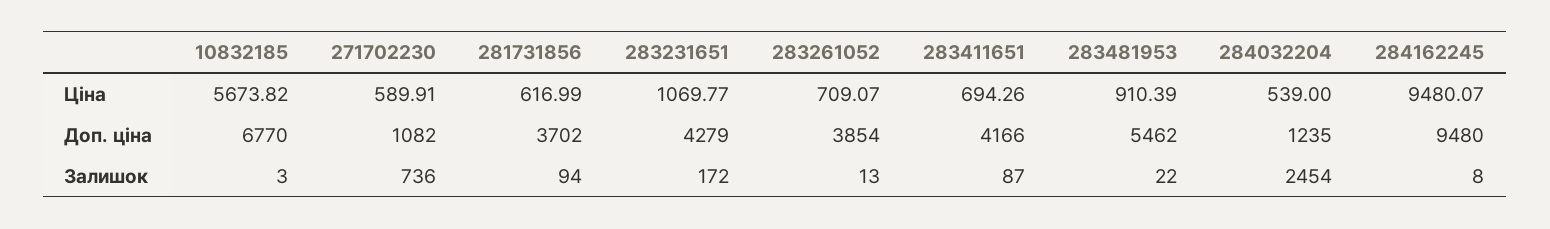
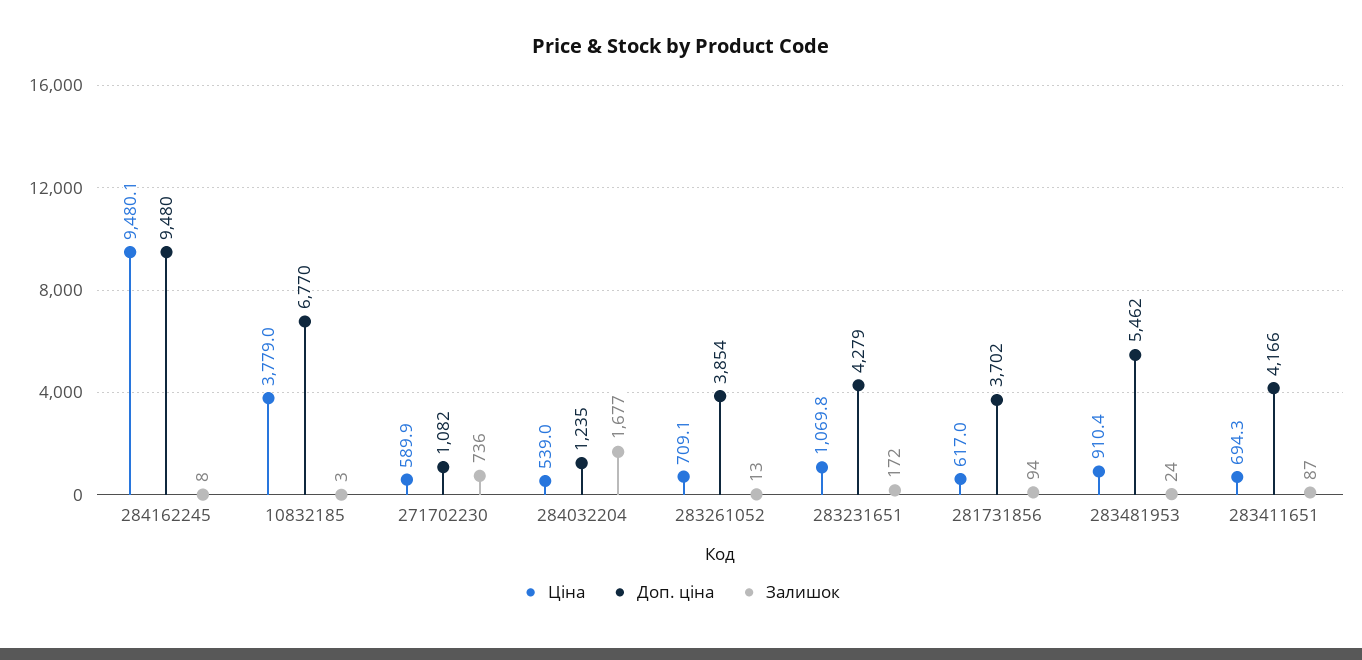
Ціна, 10832185: 5673.82 -> 3779
Залишок, 283481953: 22 -> 24
Залишок, 284032204: 2454 -> 1677

